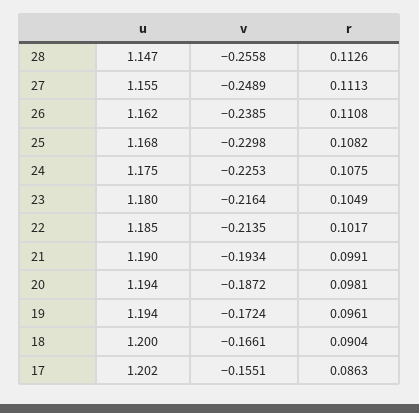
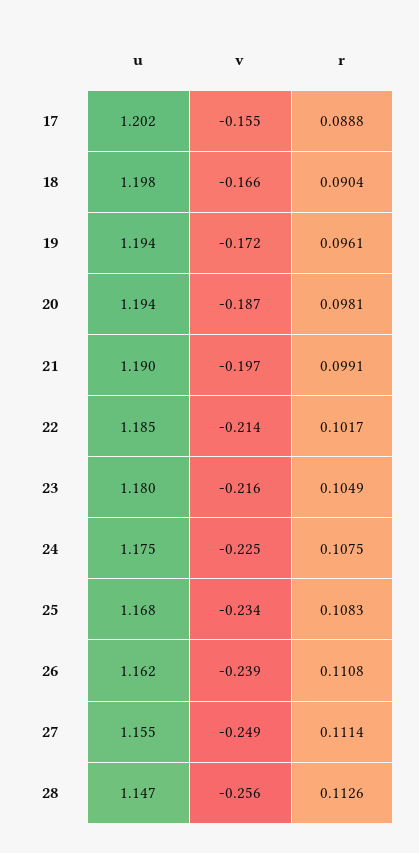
r, 27: 0.1113 -> 0.1114
v, 25: -0.2298 -> -0.234
r, 25: 0.1082 -> 0.1083
v, 21: -0.1934 -> -0.197
u, 18: 1.2 -> 1.198
r, 17: 0.0863 -> 0.0888

